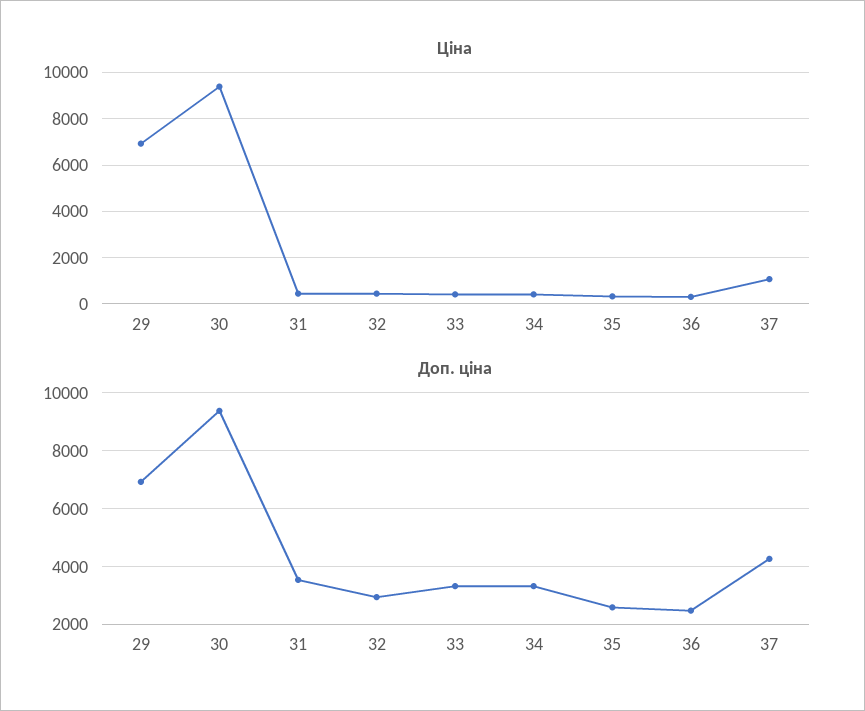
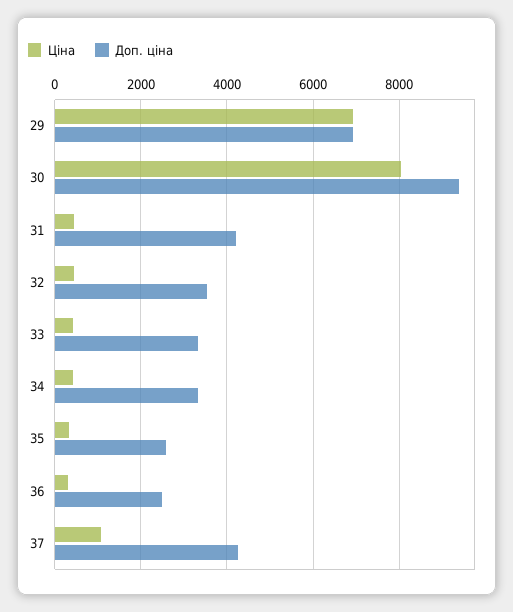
Ціна, 30: 9500 -> 8000
Доп. ціна, 31: 3500 -> 4200
Доп. ціна, 32: 3000 -> 3600

